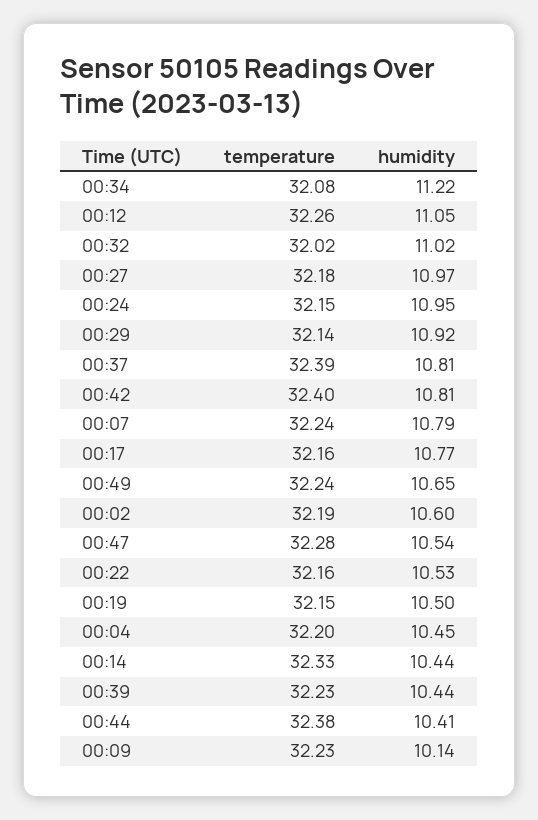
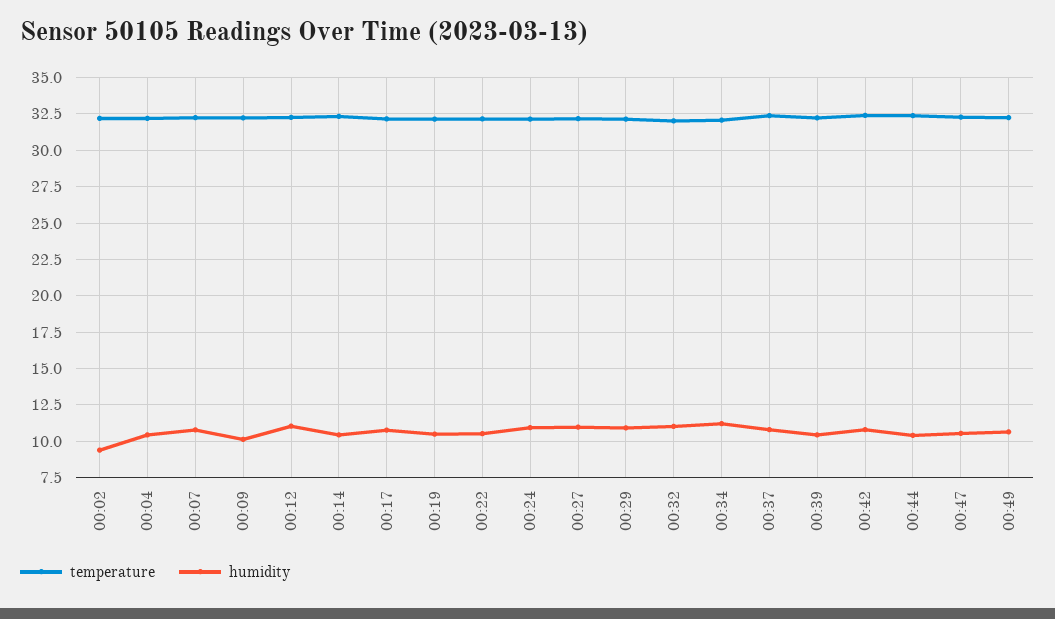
humidity, 00:02: 10.6 -> 9.5

